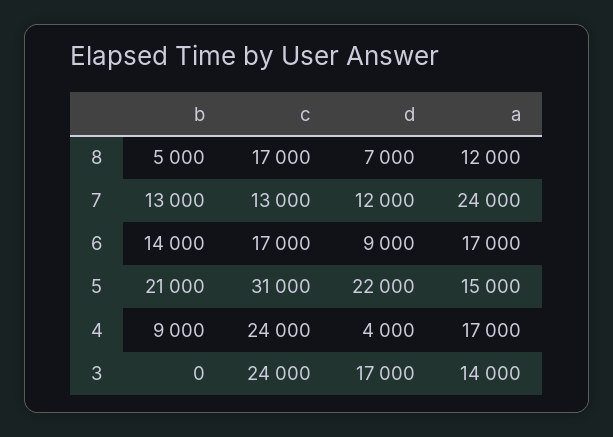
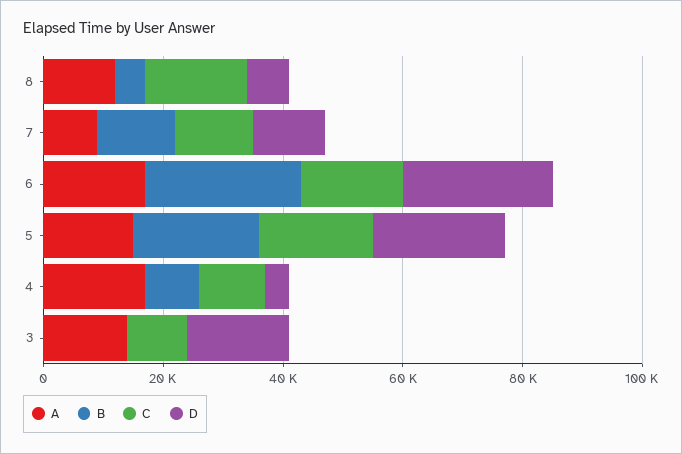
a, 7: 24000 -> 10000
b, 6: 14000 -> 25000
d, 6: 9000 -> 25000
c, 5: 31000 -> 20000
c, 4: 24000 -> 10000
c, 3: 24000 -> 10000

